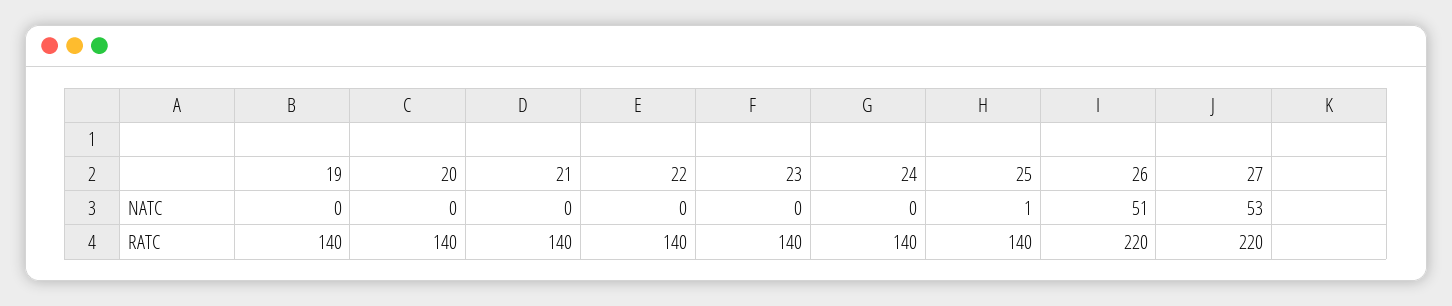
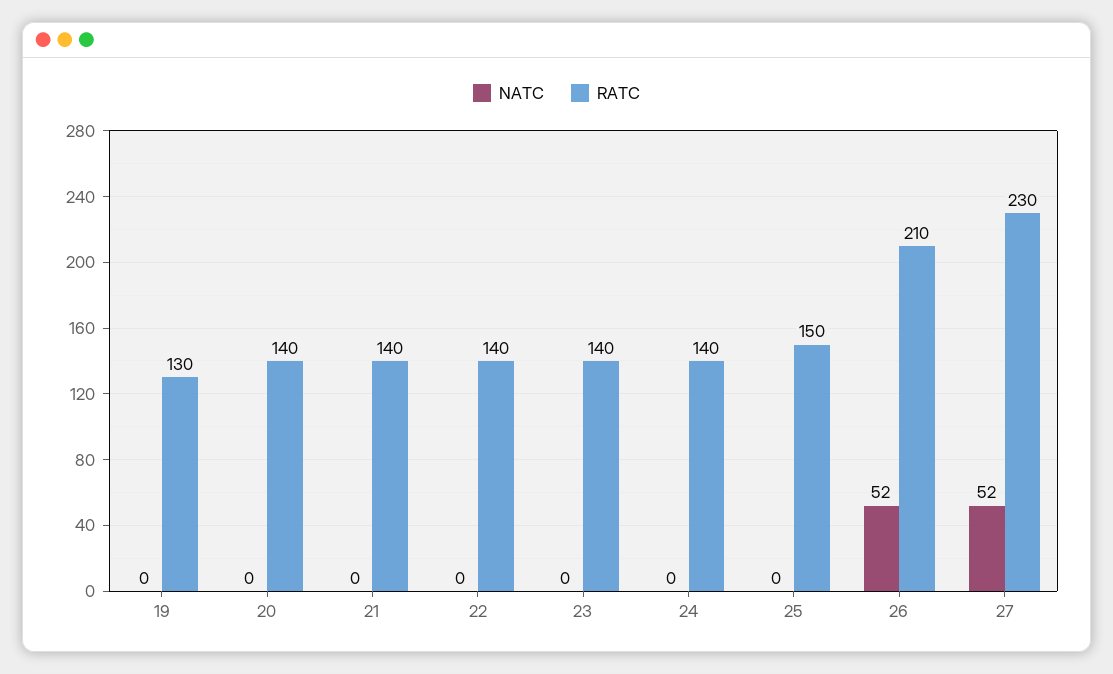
NATC, 25: 1 -> 0
NATC, 26: 51 -> 52
NATC, 27: 53 -> 52
RATC, 19: 140 -> 130
RATC, 25: 140 -> 150
RATC, 26: 220 -> 210
RATC, 27: 220 -> 230

